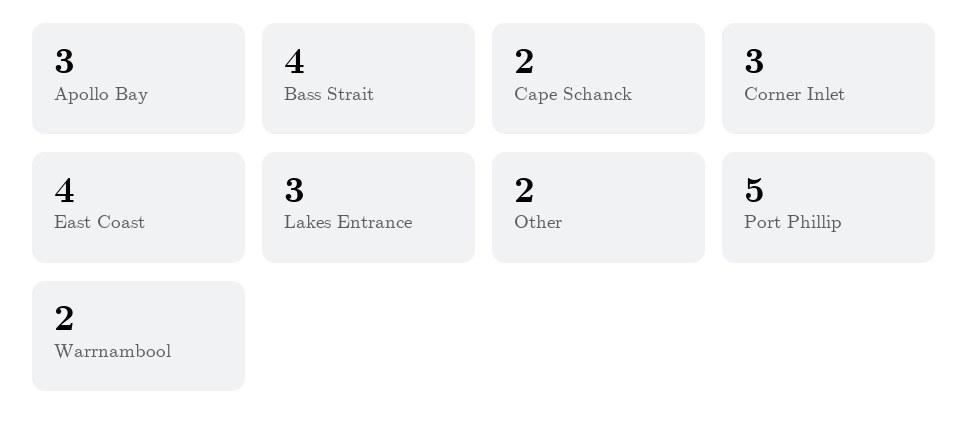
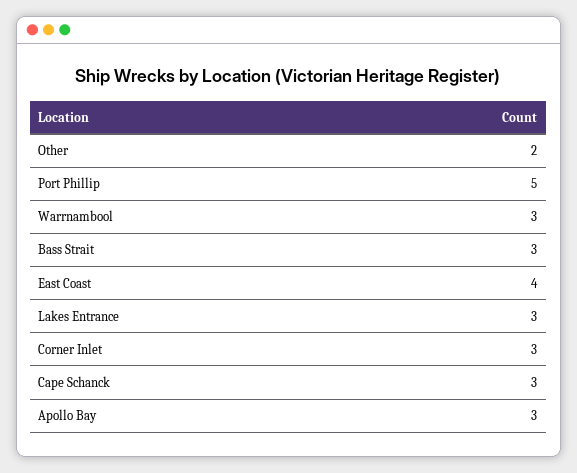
Bass Strait: 4 -> 3
Cape Schanck: 2 -> 3
Warrnambool: 2 -> 3

